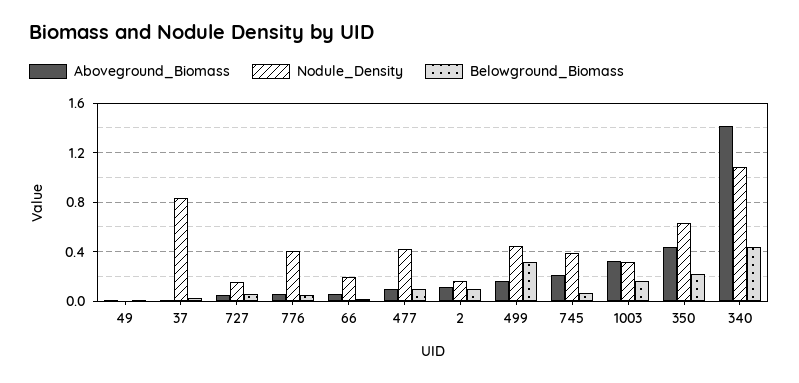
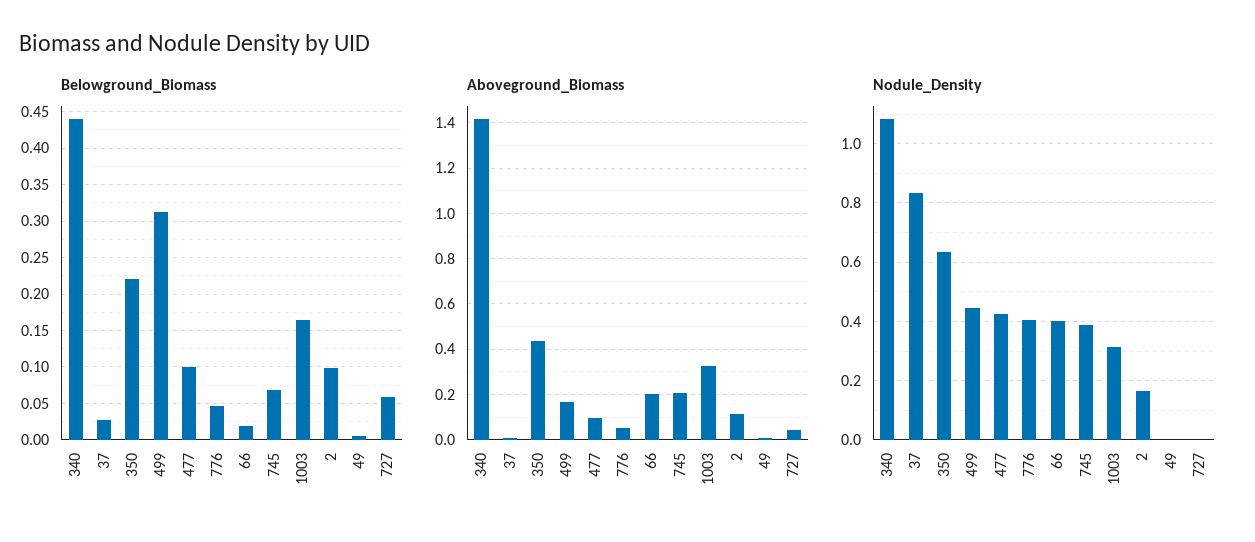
Nodule_Density, 727: 0.15 -> 0
Aboveground_Biomass, 66: 0.05 -> 0.2
Nodule_Density, 66: 0.2 -> 0.4

